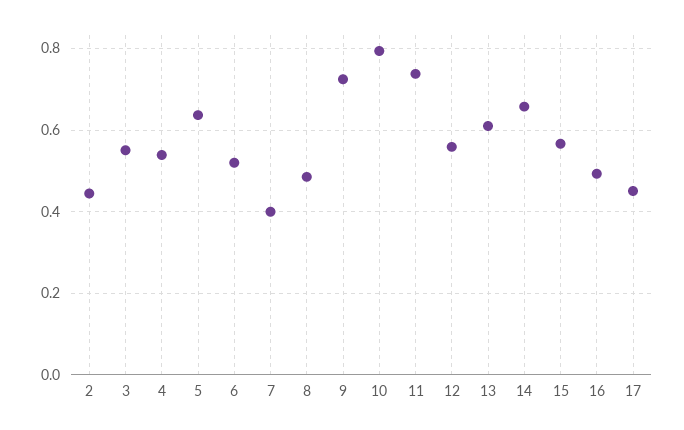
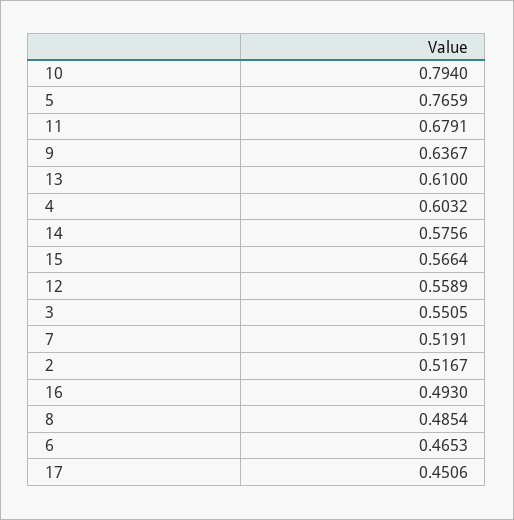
2: 0.44 -> 0.5167
4: 0.54 -> 0.6032
5: 0.64 -> 0.7659
6: 0.52 -> 0.4653
7: 0.4 -> 0.5191
9: 0.72 -> 0.6367
11: 0.74 -> 0.6791
14: 0.66 -> 0.5756

